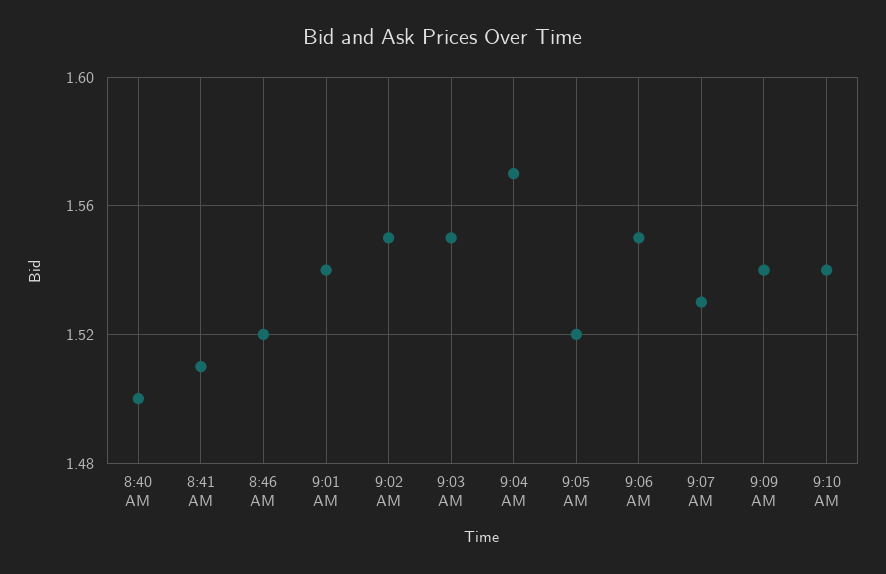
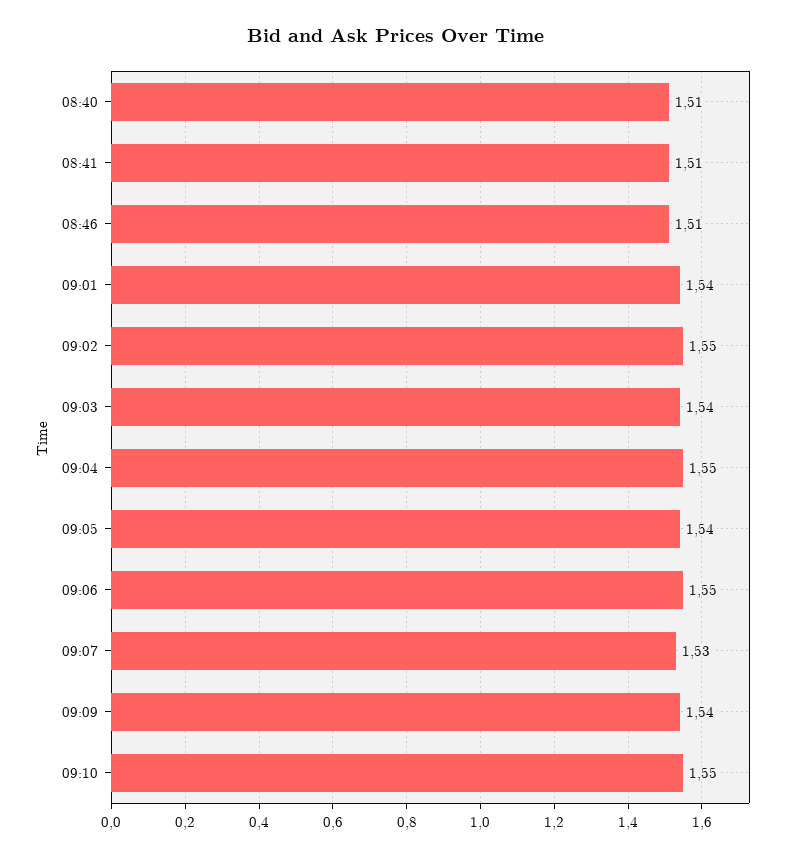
8:40 AM: 1.5 -> 1.51
8:46 AM: 1.52 -> 1.51
9:03 AM: 1.55 -> 1.54
9:04 AM: 1.57 -> 1.55
9:05 AM: 1.52 -> 1.54
9:10 AM: 1.54 -> 1.55

